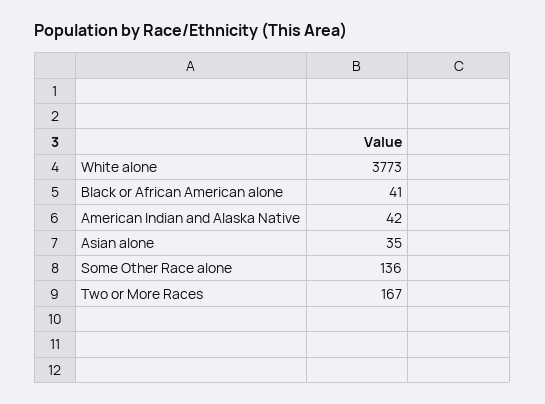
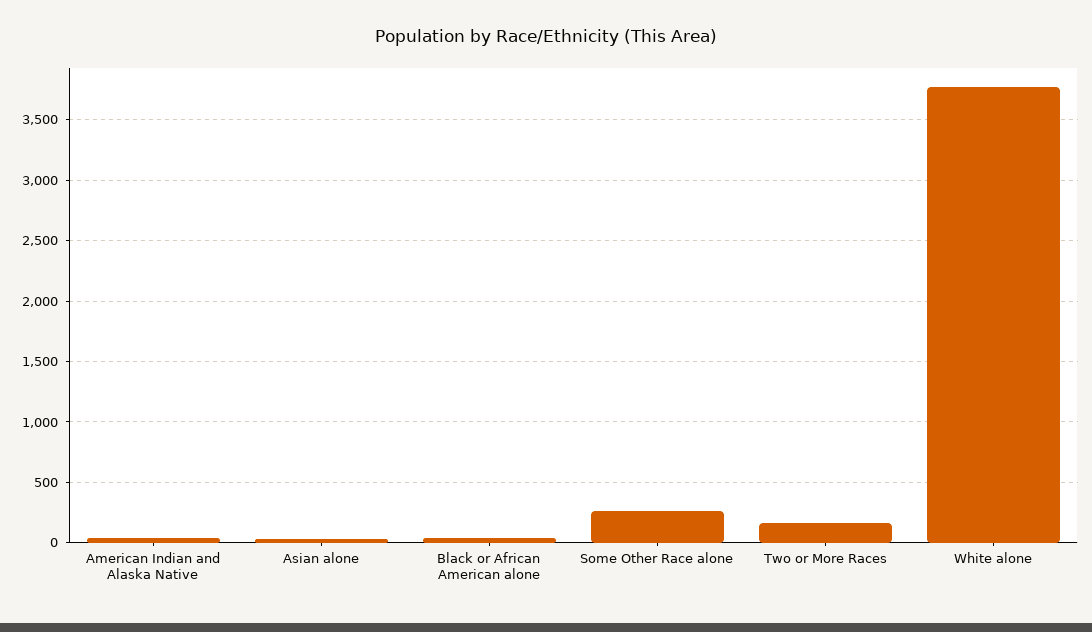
Some Other Race alone: 136 -> 250

